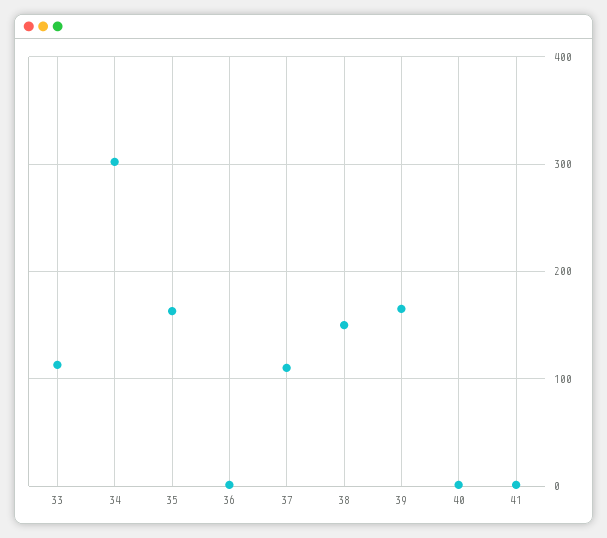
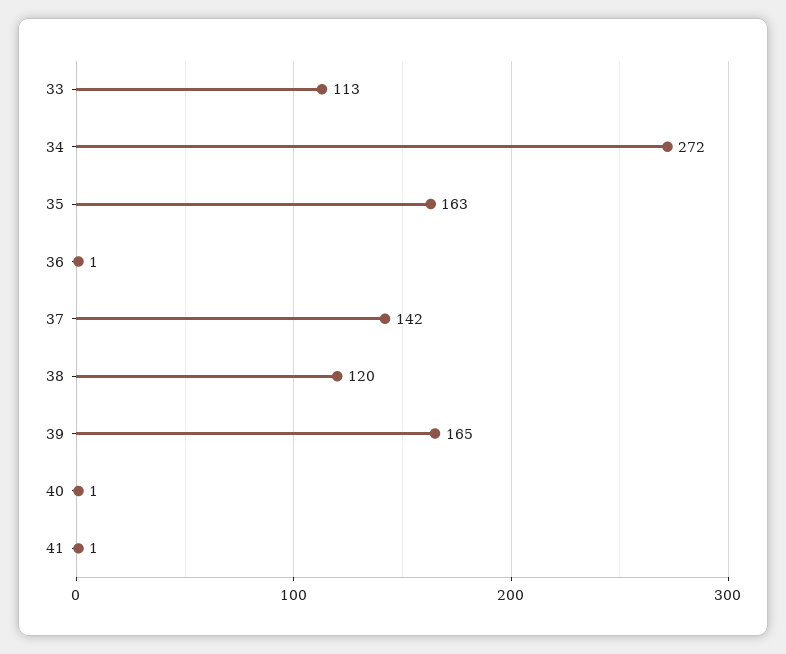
34: 300 -> 272
37: 110 -> 142
38: 150 -> 120

